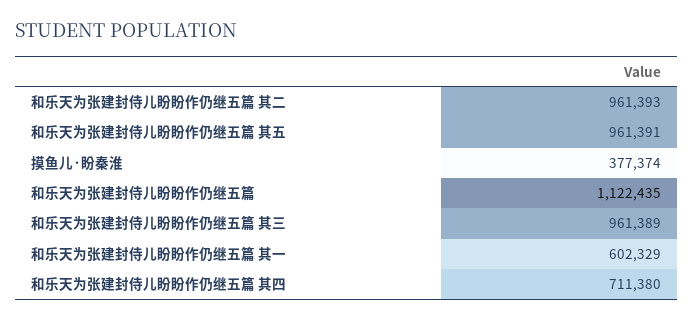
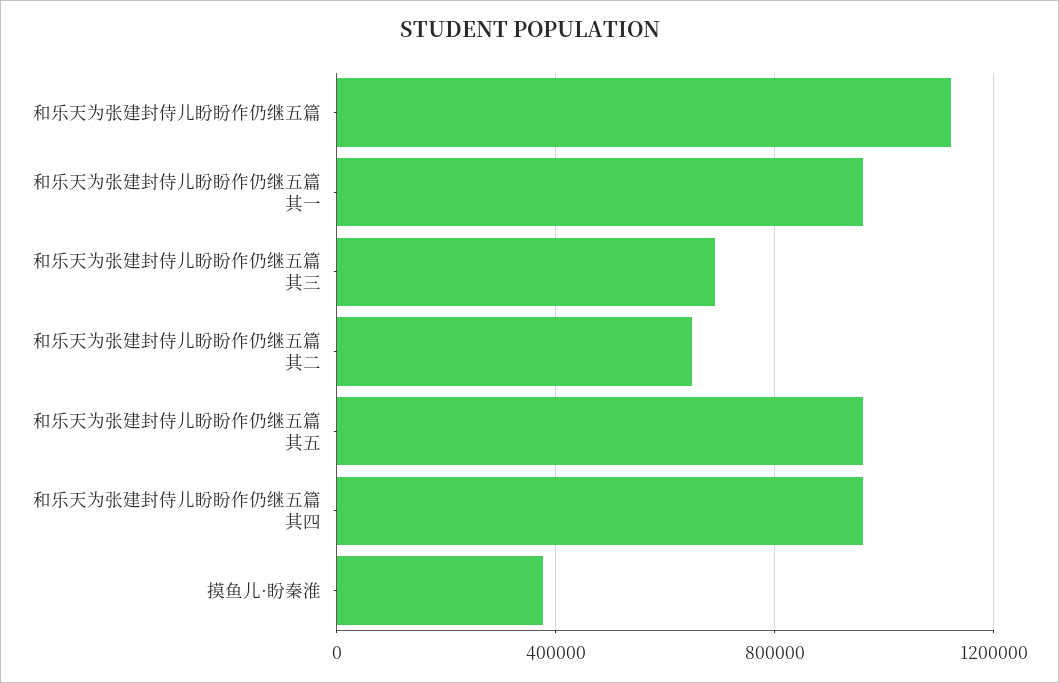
和乐天为张建封侍儿盼盼作仍继五篇 其二: 961393 -> 650000
和乐天为张建封侍儿盼盼作仍继五篇 其三: 961389 -> 700000
和乐天为张建封侍儿盼盼作仍继五篇 其一: 602329 -> 950000
和乐天为张建封侍儿盼盼作仍继五篇 其四: 711380 -> 950000

